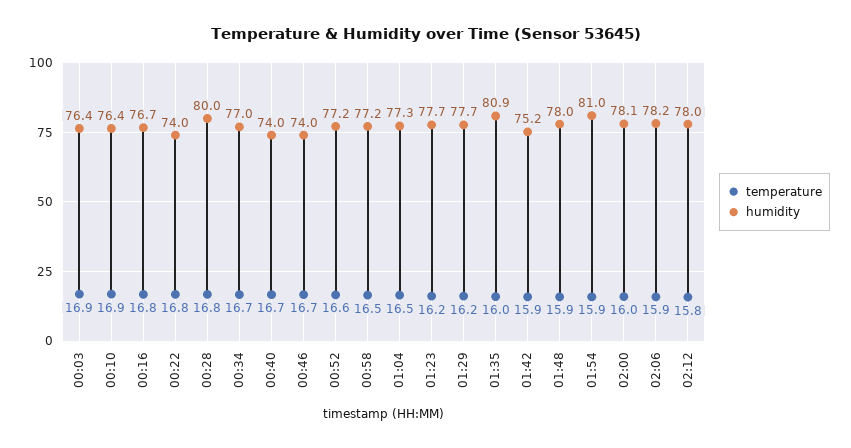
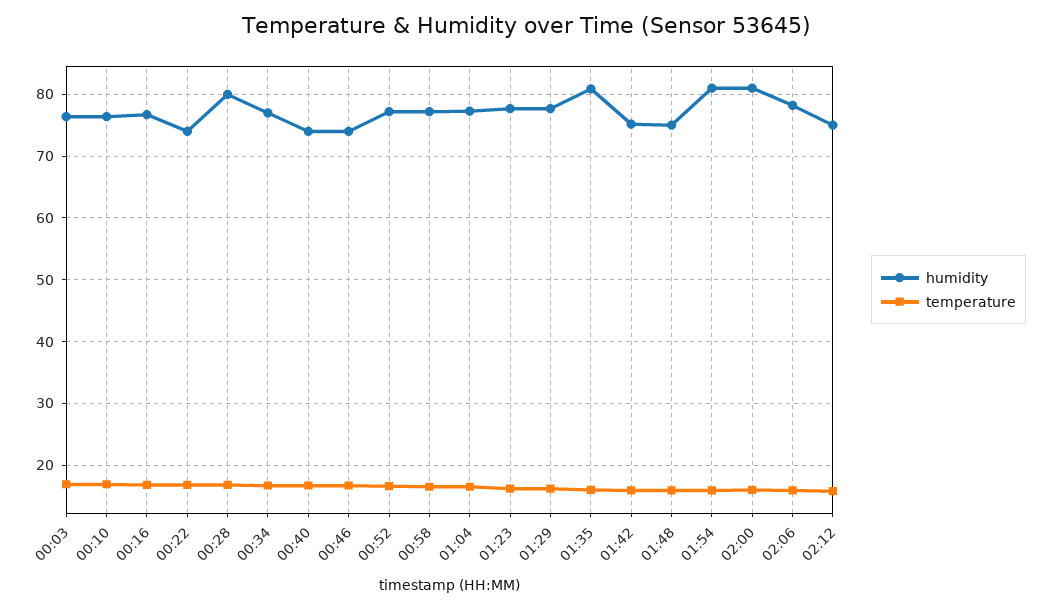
humidity, 01:48: 78 -> 75
humidity, 02:00: 78.1 -> 81
humidity, 02:12: 78 -> 75

